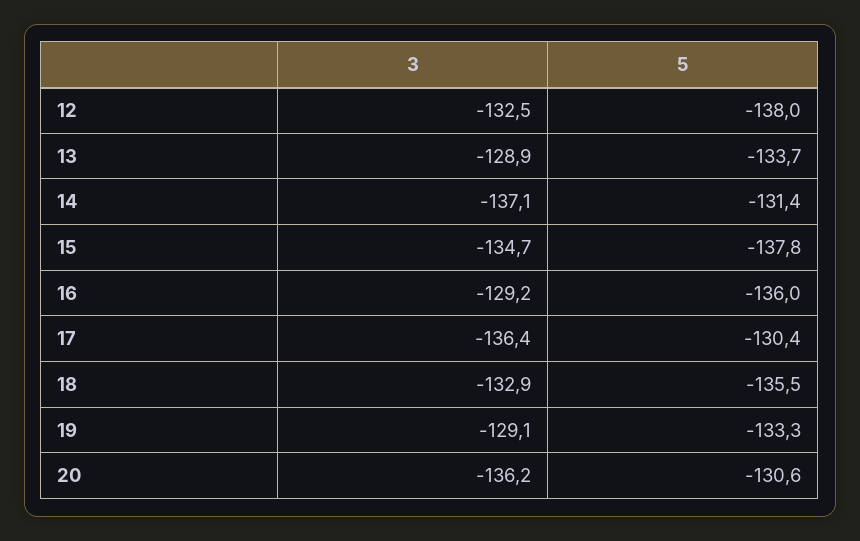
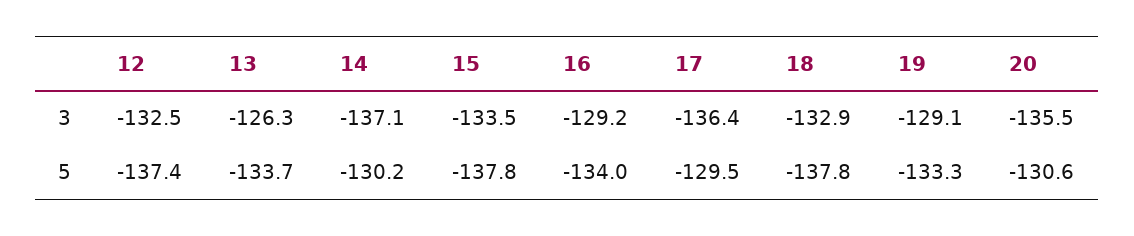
5, 12: -138 -> -137.4
3, 13: -128.9 -> -126.3
5, 14: -131.4 -> -130.2
3, 15: -134.7 -> -133.5
5, 16: -136 -> -134
5, 17: -130.4 -> -129.5
5, 18: -135.5 -> -137.8
3, 20: -136.2 -> -135.5

